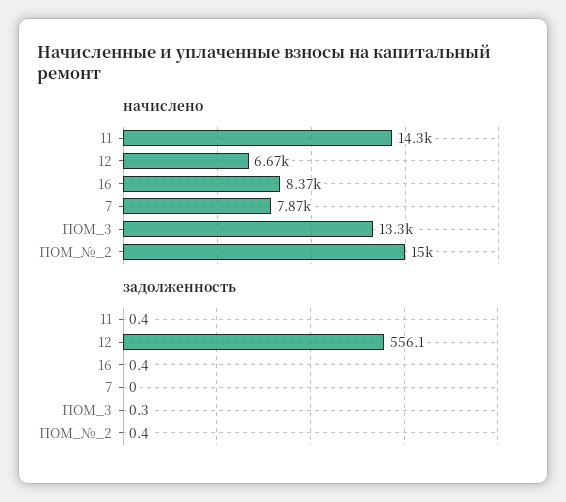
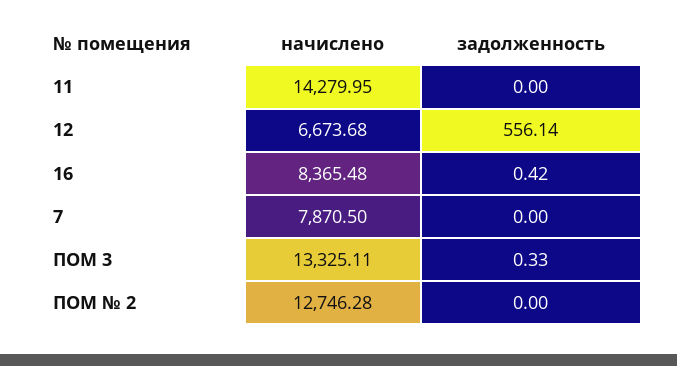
начислено, ПОМ_№_2: 15000 -> 12746.28
задолженность, 11: 0.4 -> 0
задолженность, ПОМ_№_2: 0.4 -> 0

